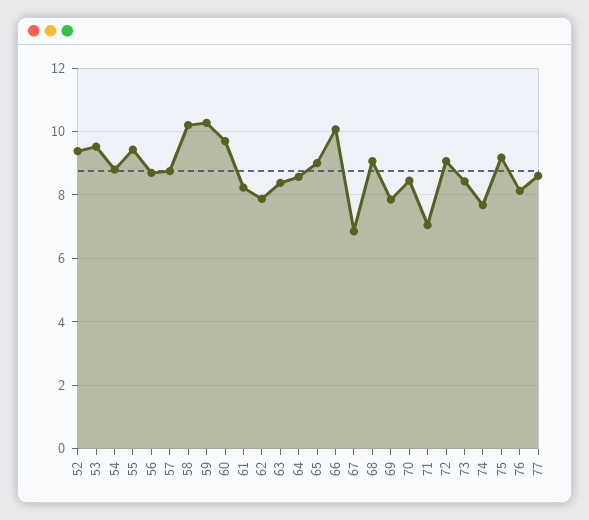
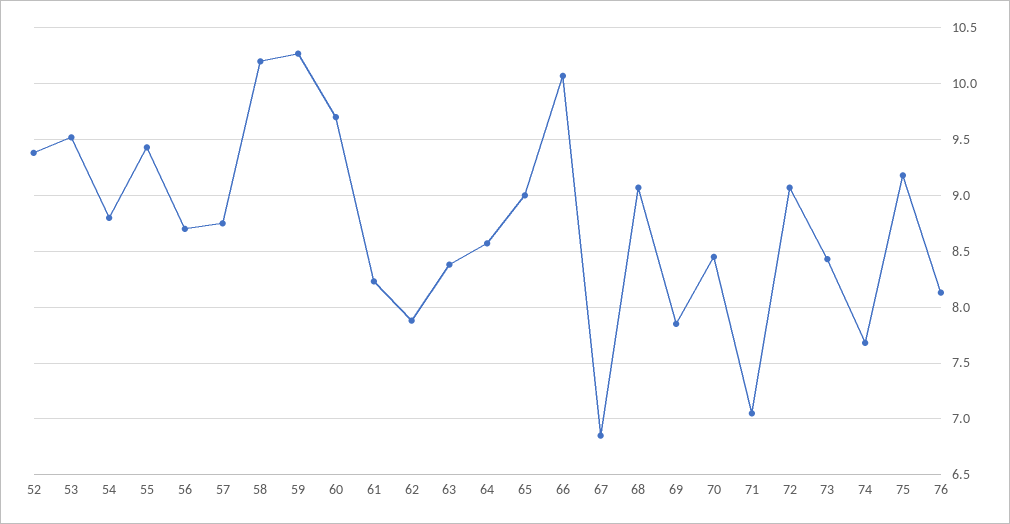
77: 8.6 -> none

